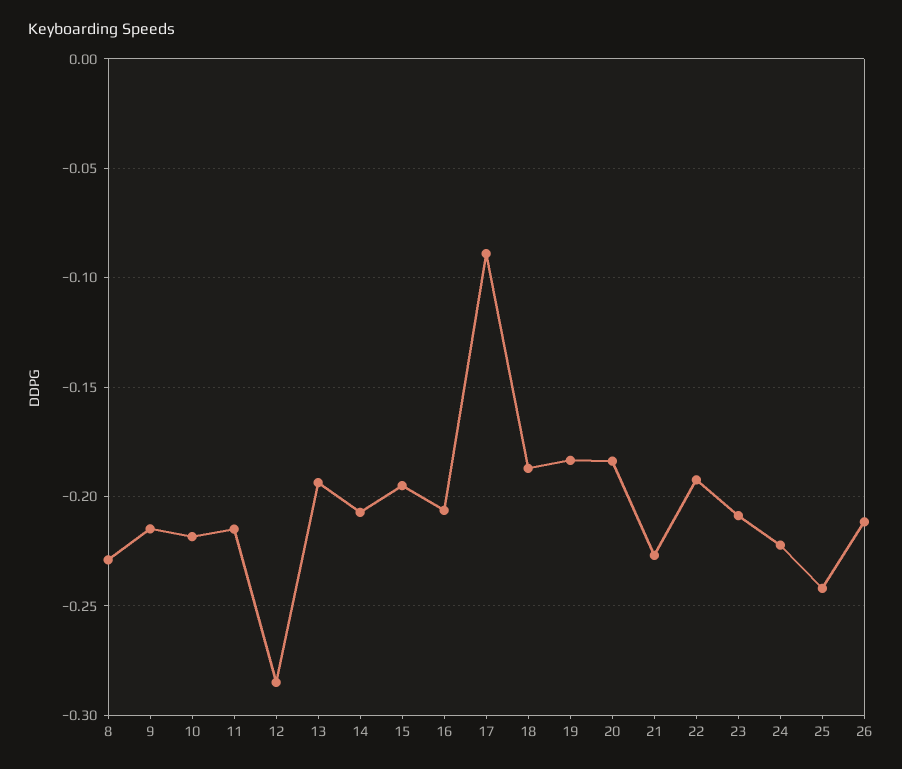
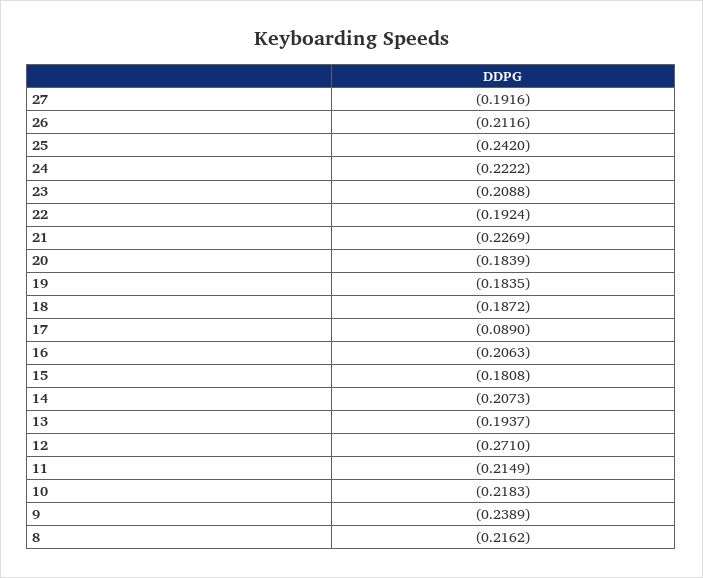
8: -0.23 -> -0.2162
9: -0.215 -> -0.2389
12: -0.285 -> -0.271
15: -0.195 -> -0.1808
27: none -> -0.1916

